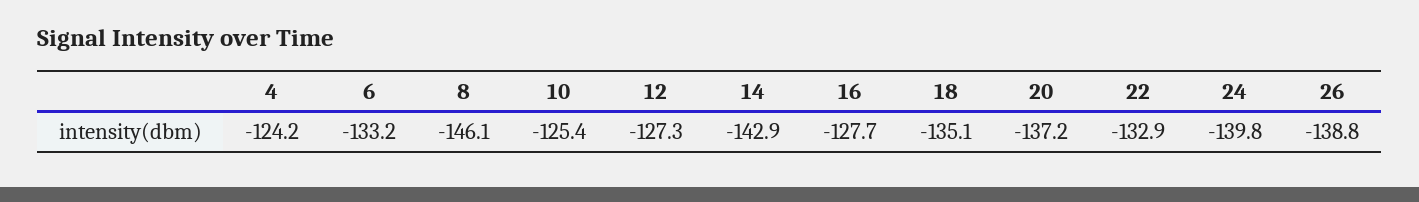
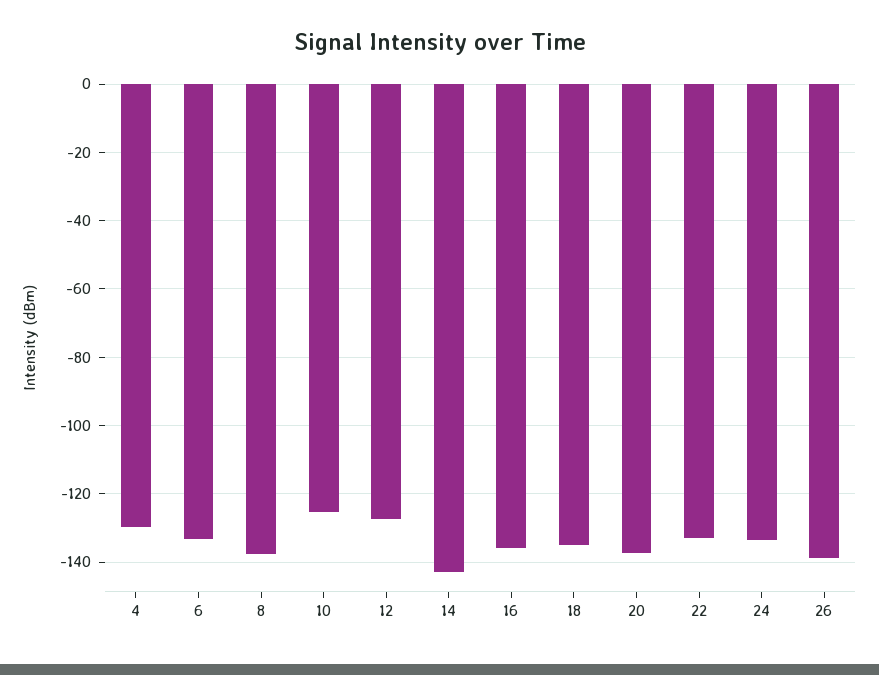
4: -124.2 -> -130
8: -146.1 -> -138
16: -127.7 -> -136
24: -139.8 -> -134

